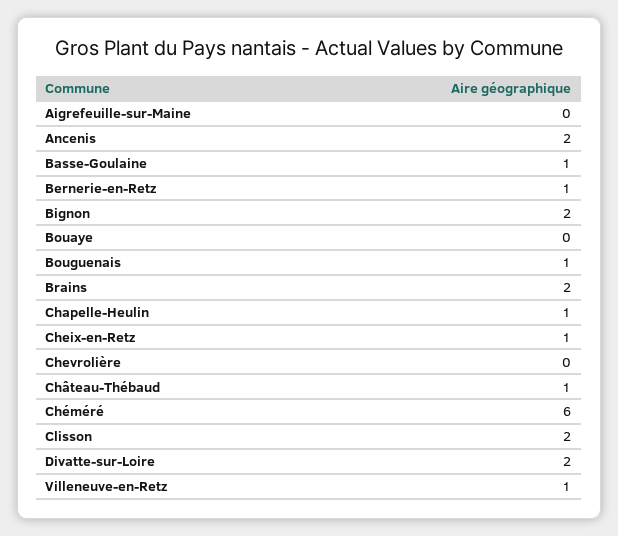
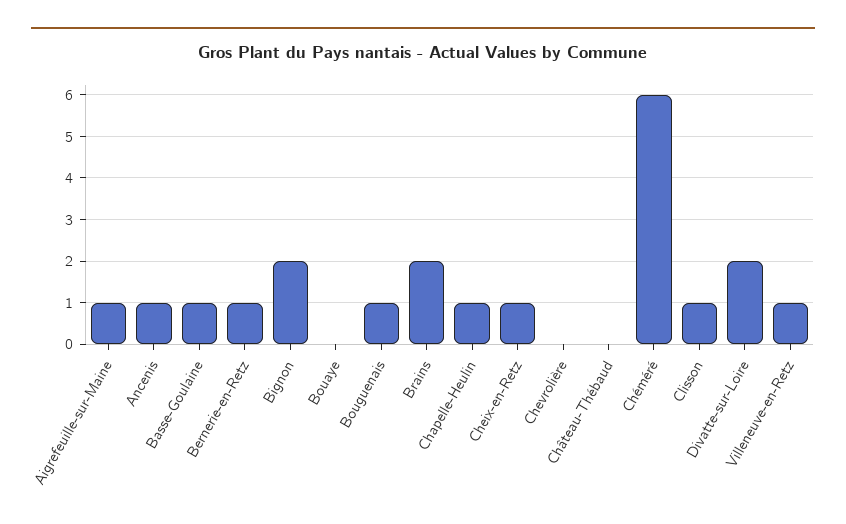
Aigrefeuille-sur-Maine: 0 -> 1
Ancenis: 2 -> 1
Château-Thébaud: 1 -> 0
Clisson: 2 -> 1

